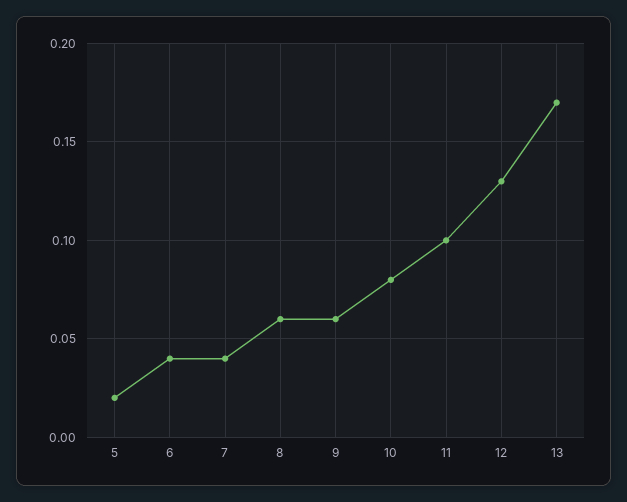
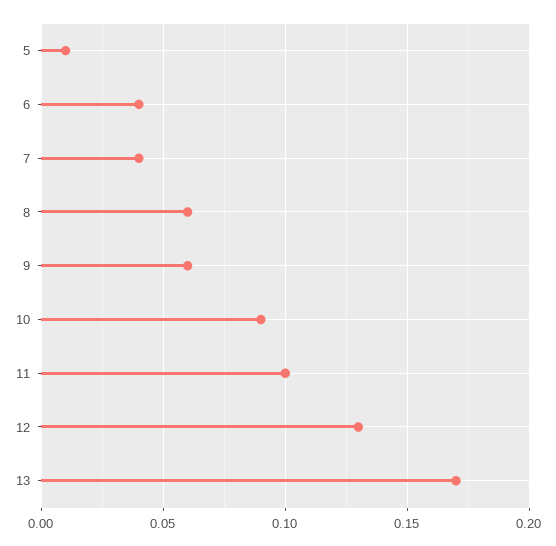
5: 0.02 -> 0.01
10: 0.08 -> 0.09

